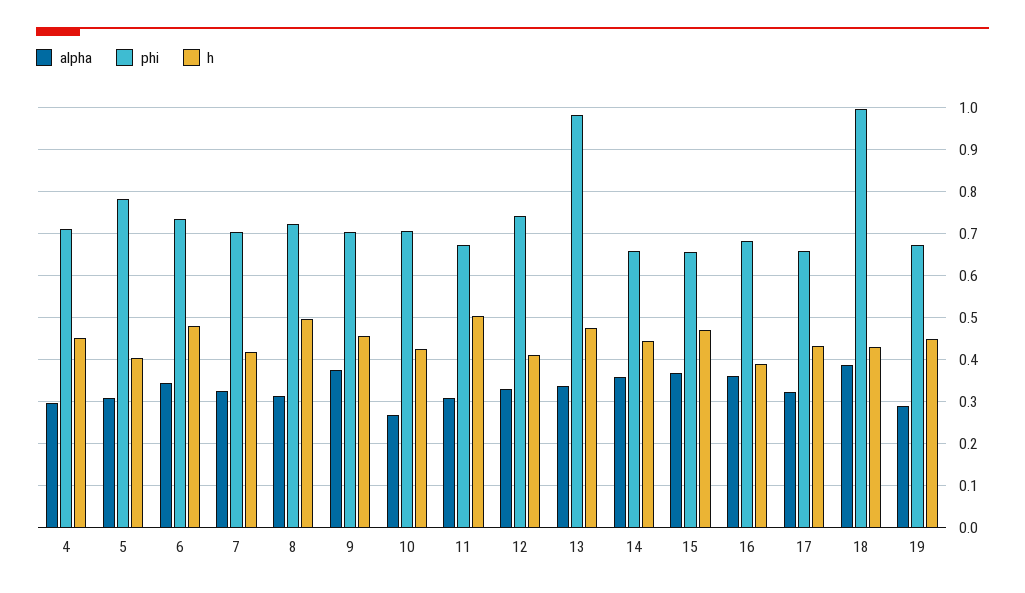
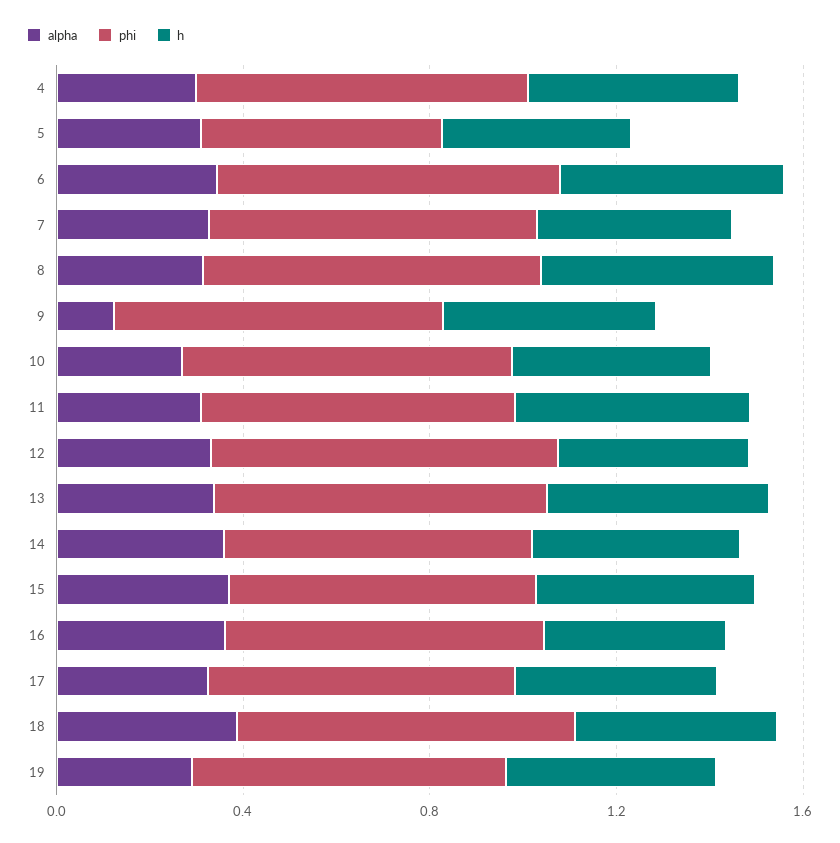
phi, 5: 0.78 -> 0.5
alpha, 9: 0.38 -> 0.1
phi, 13: 0.98 -> 0.7
phi, 18: 1 -> 0.7

